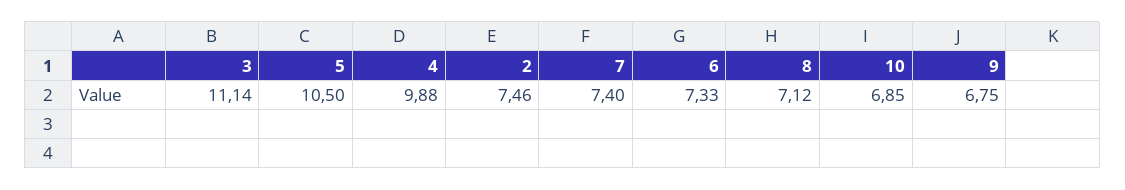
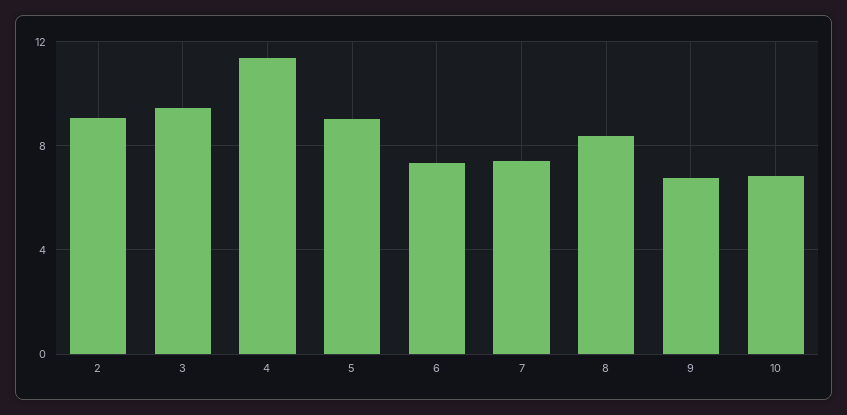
3: 11.14 -> 9.5
5: 10.5 -> 9
4: 9.88 -> 11.5
2: 7.46 -> 9
8: 7.12 -> 8.5

